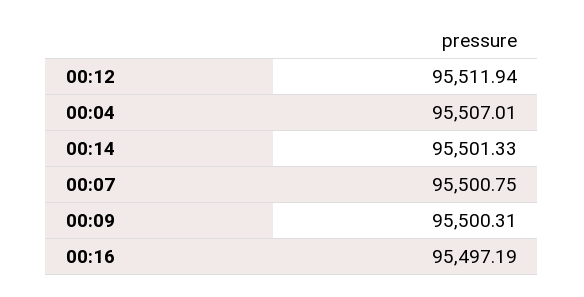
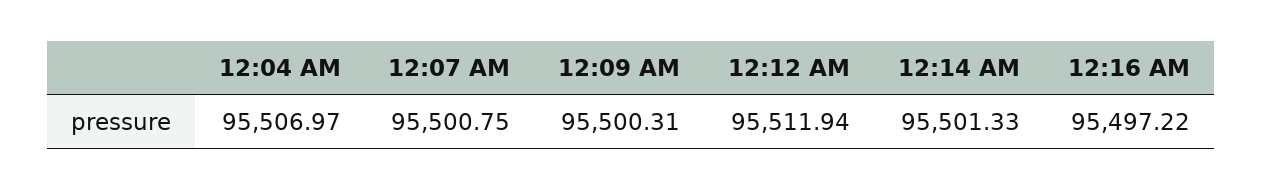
00:04: 95507.01 -> 95506.97
00:16: 95497.19 -> 95497.22

